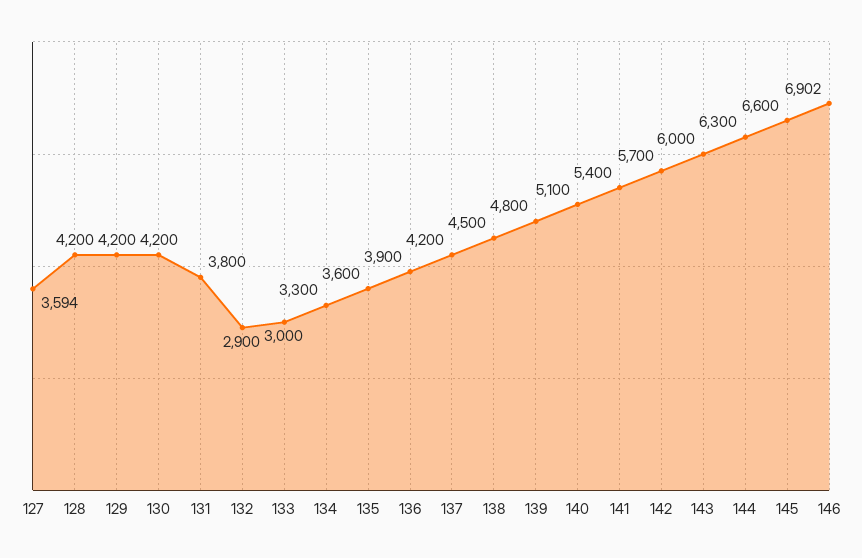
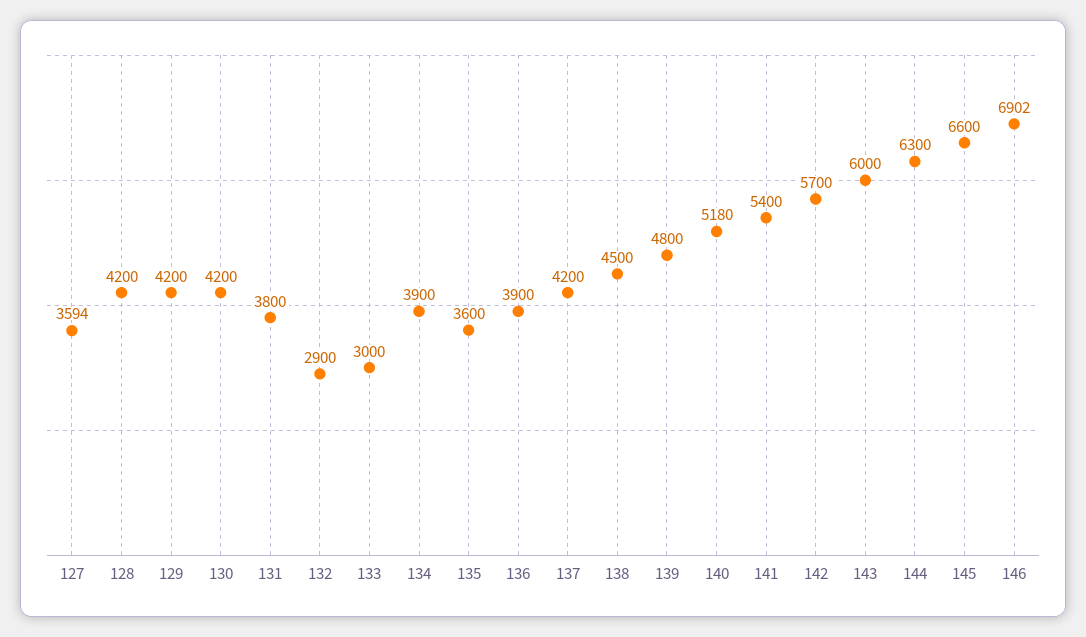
134: 3300 -> 3900
140: 5100 -> 5180

